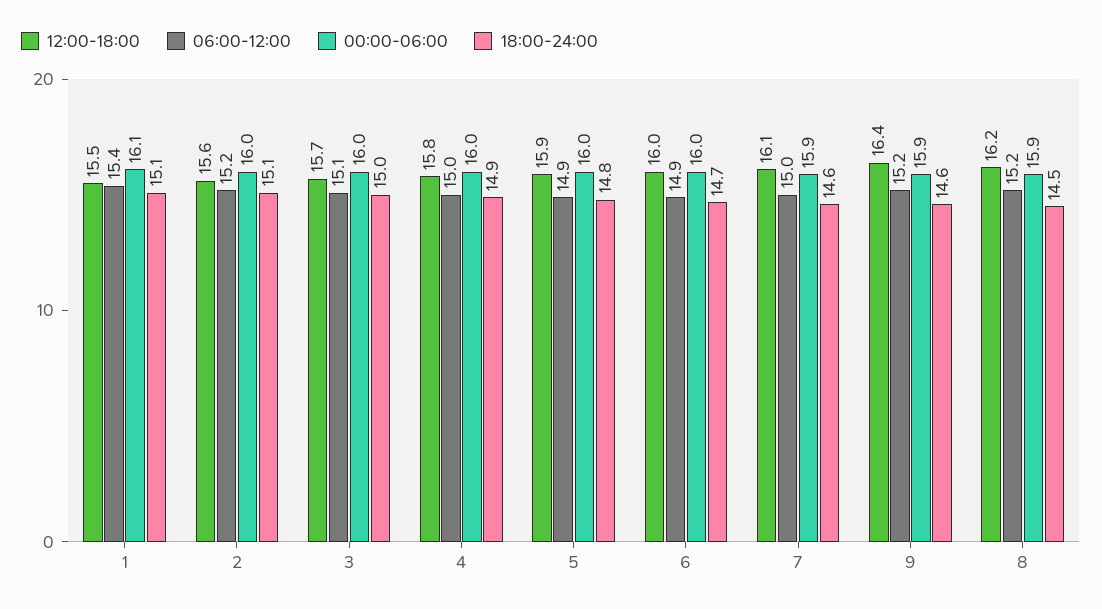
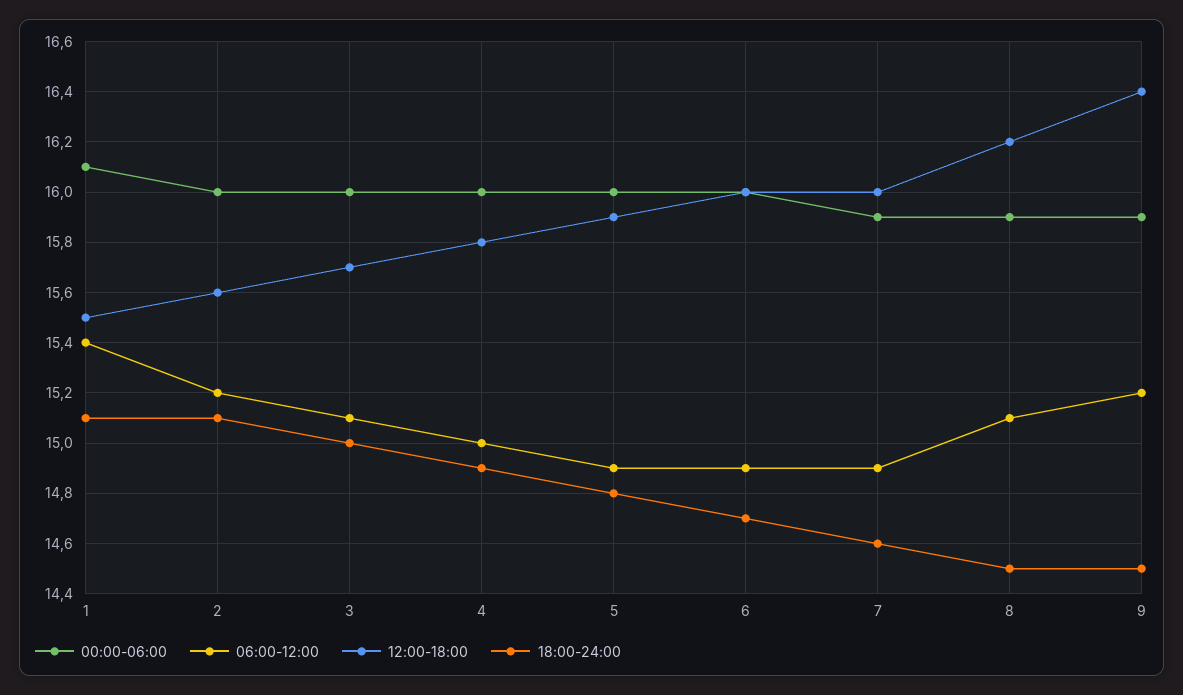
12:00-18:00, 7: 16.1 -> 16
06:00-12:00, 7: 15 -> 14.9
18:00-24:00, 9: 14.6 -> 14.5
06:00-12:00, 8: 15.2 -> 15.1

